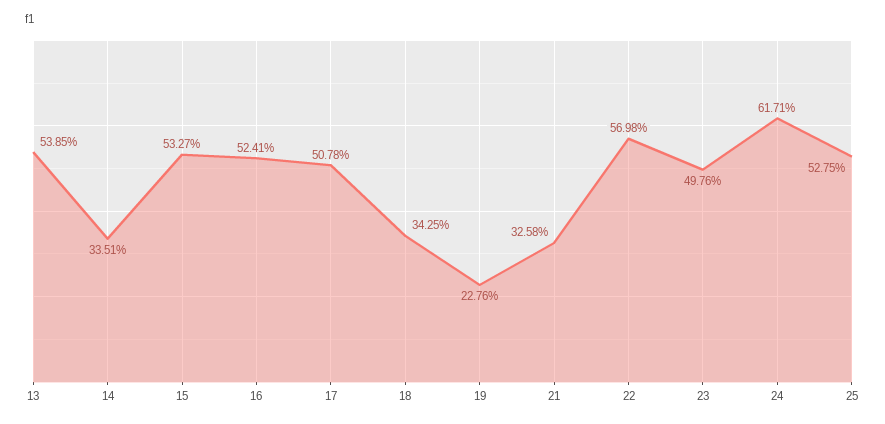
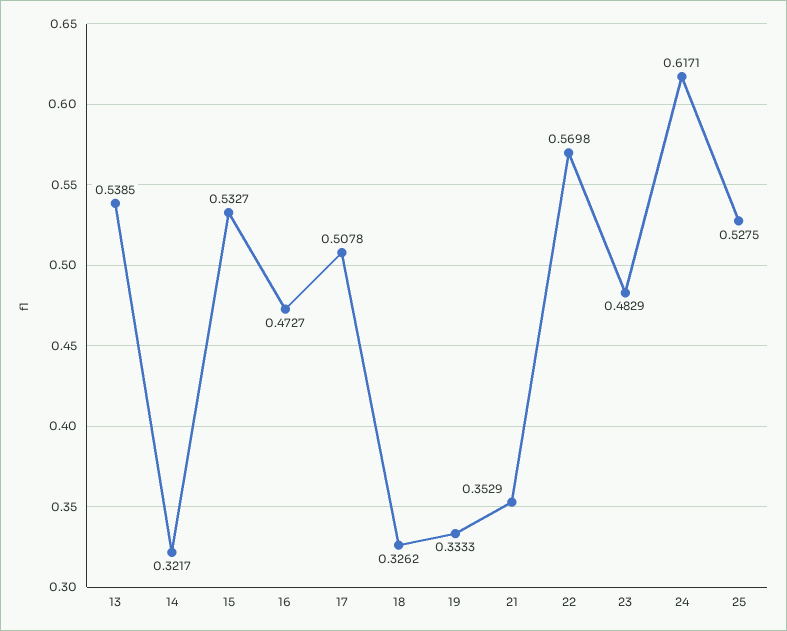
14: 0.3351 -> 0.3217
16: 0.5241 -> 0.4727
18: 0.3425 -> 0.3262
19: 0.2276 -> 0.3333
21: 0.3258 -> 0.3529
23: 0.4976 -> 0.4829

